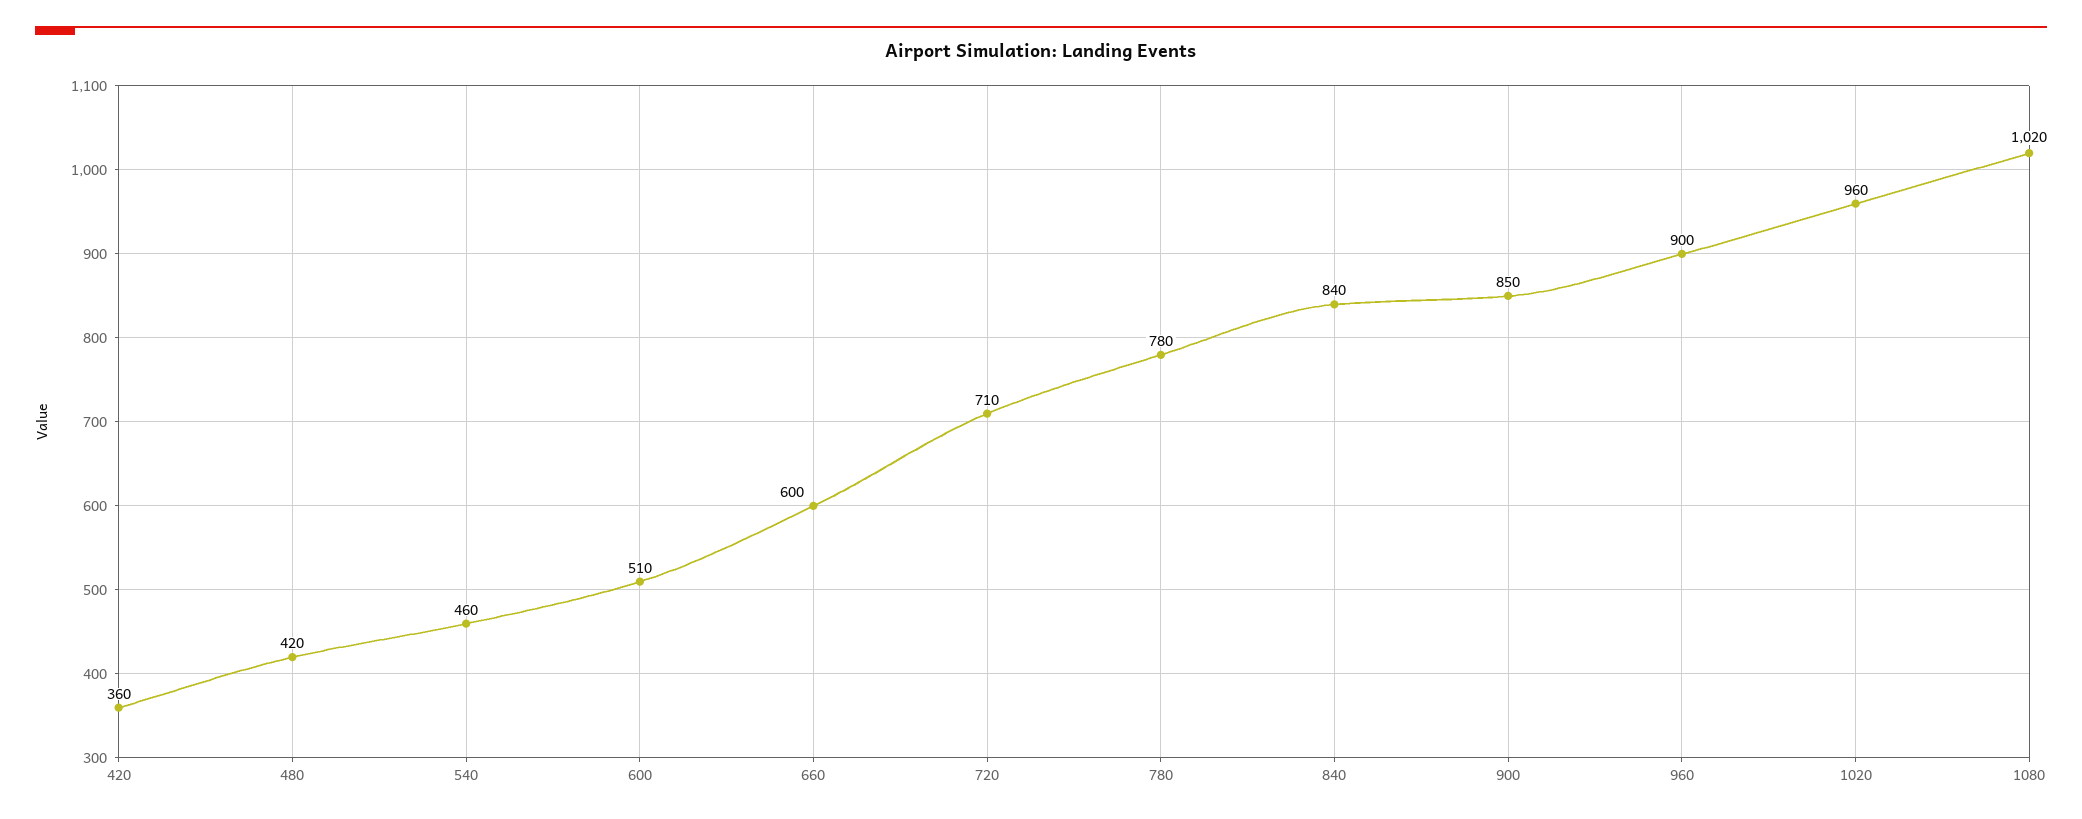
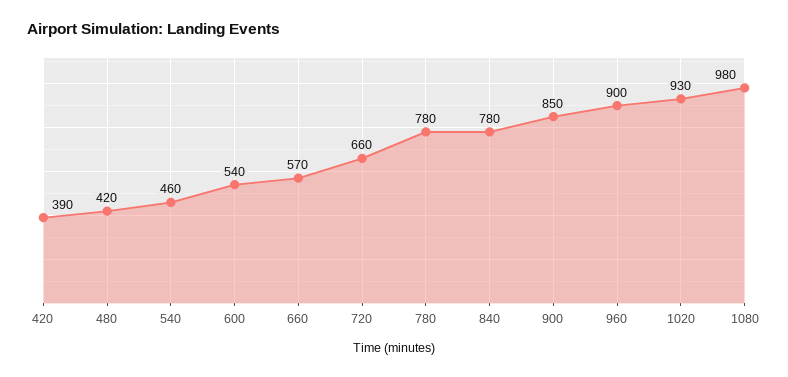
420: 360 -> 390
600: 510 -> 540
660: 600 -> 570
720: 710 -> 660
840: 840 -> 780
1020: 960 -> 930
1080: 1020 -> 980

